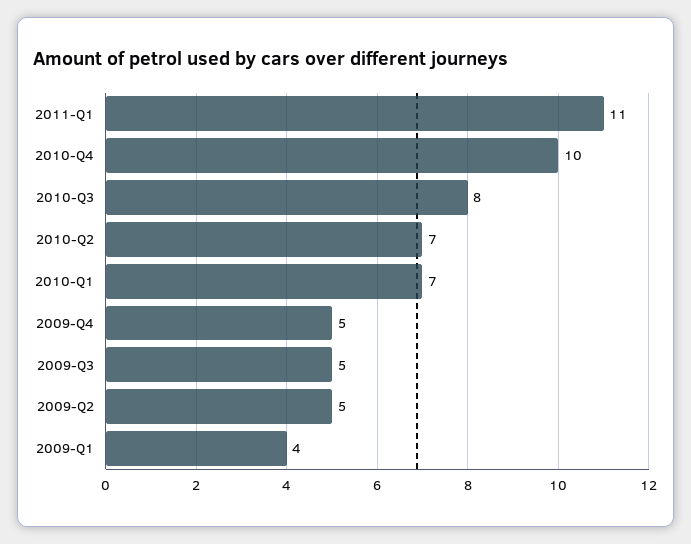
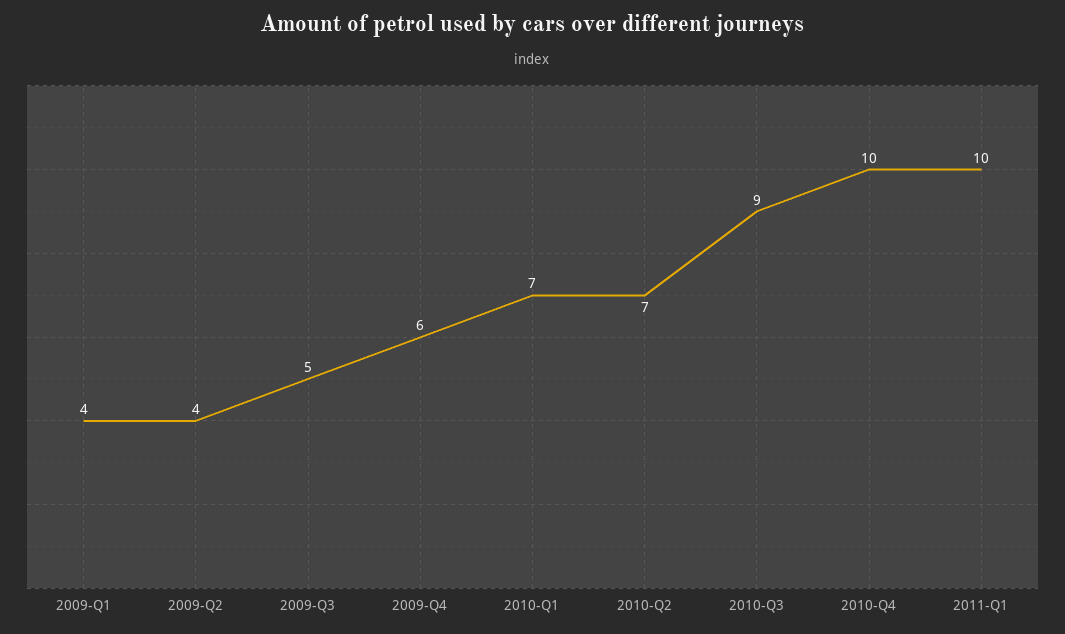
2011-Q1: 11 -> 10
2010-Q3: 8 -> 9
2009-Q4: 5 -> 6
2009-Q2: 5 -> 4

